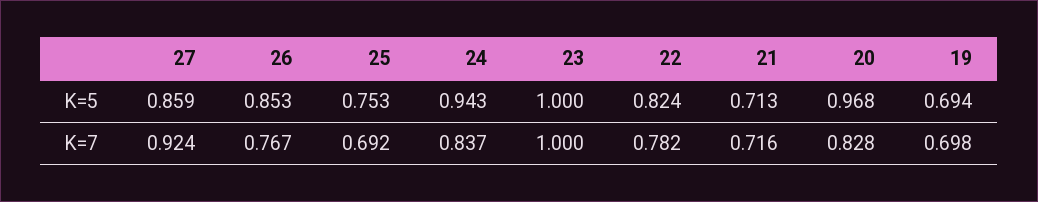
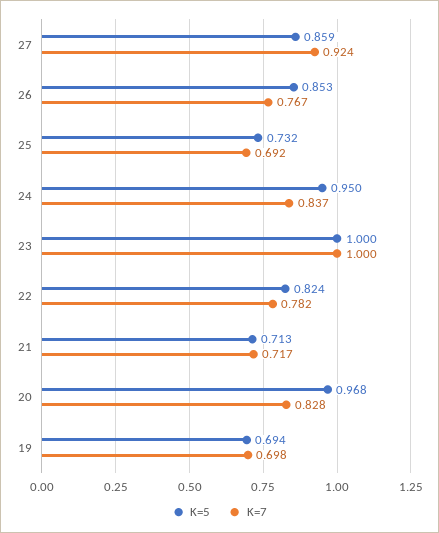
K=5, 25: 0.753 -> 0.732
K=5, 24: 0.943 -> 0.95
K=7, 21: 0.716 -> 0.717

